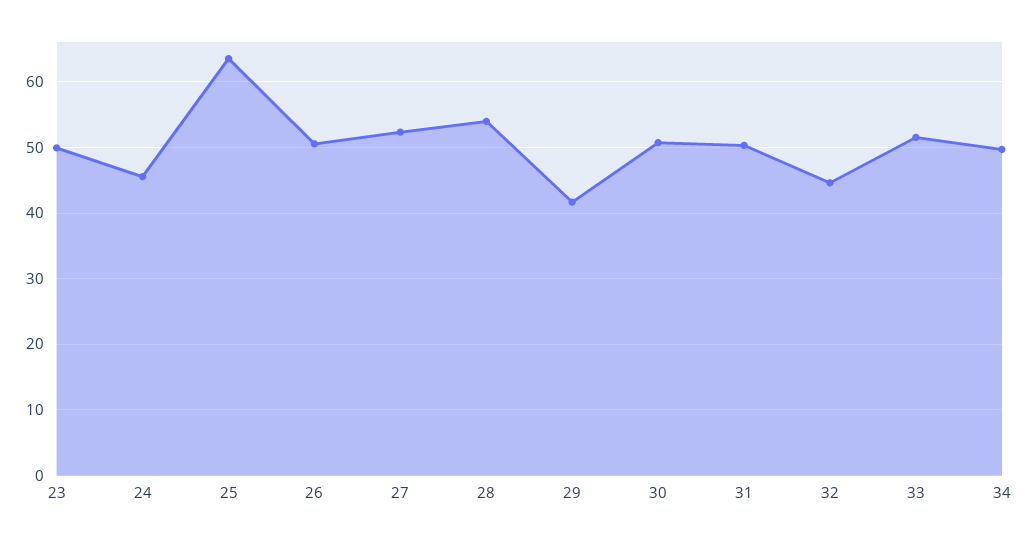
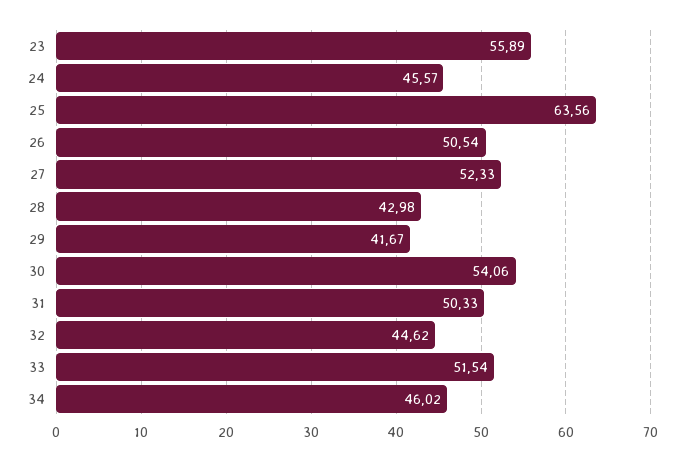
23: 50 -> 55.89
28: 54 -> 42.98
30: 51 -> 54.06
34: 50 -> 46.02

